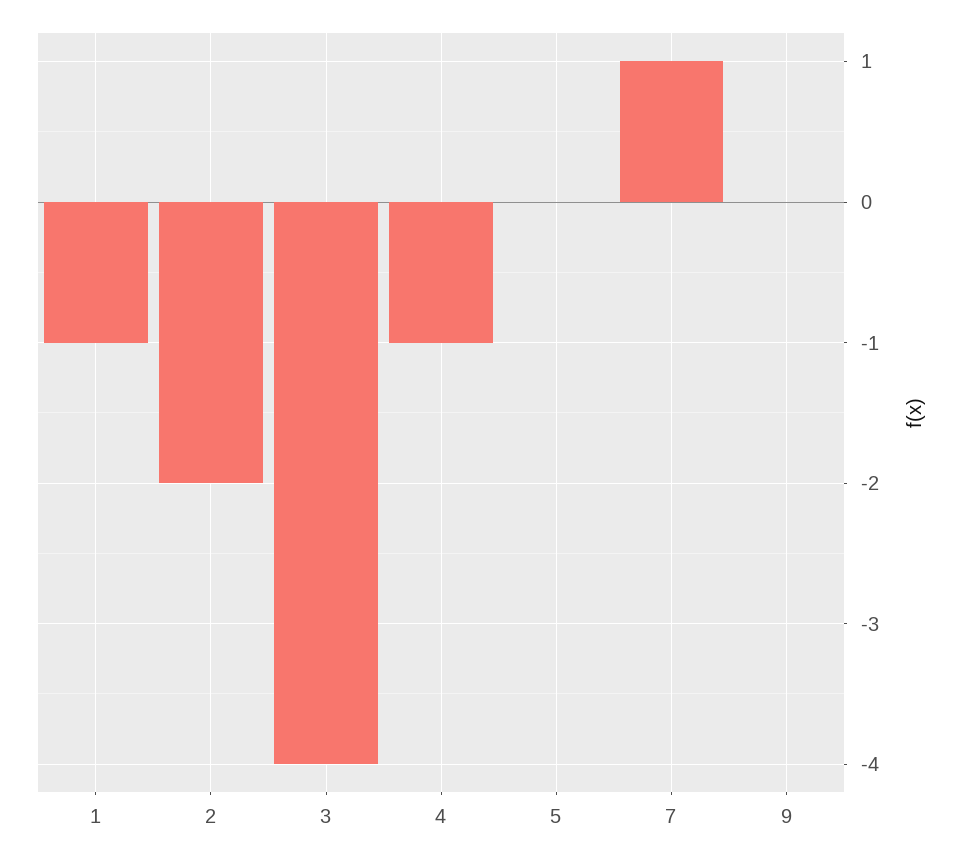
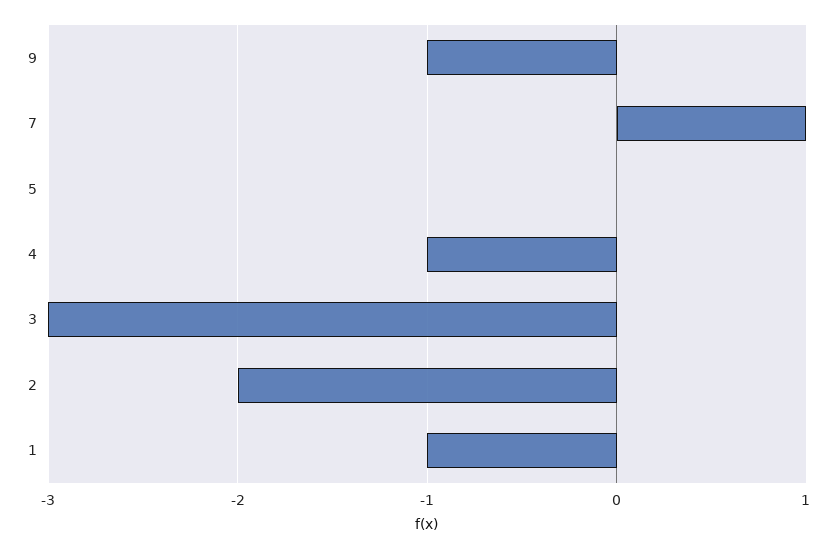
3: -4 -> -3
9: 0 -> -1

